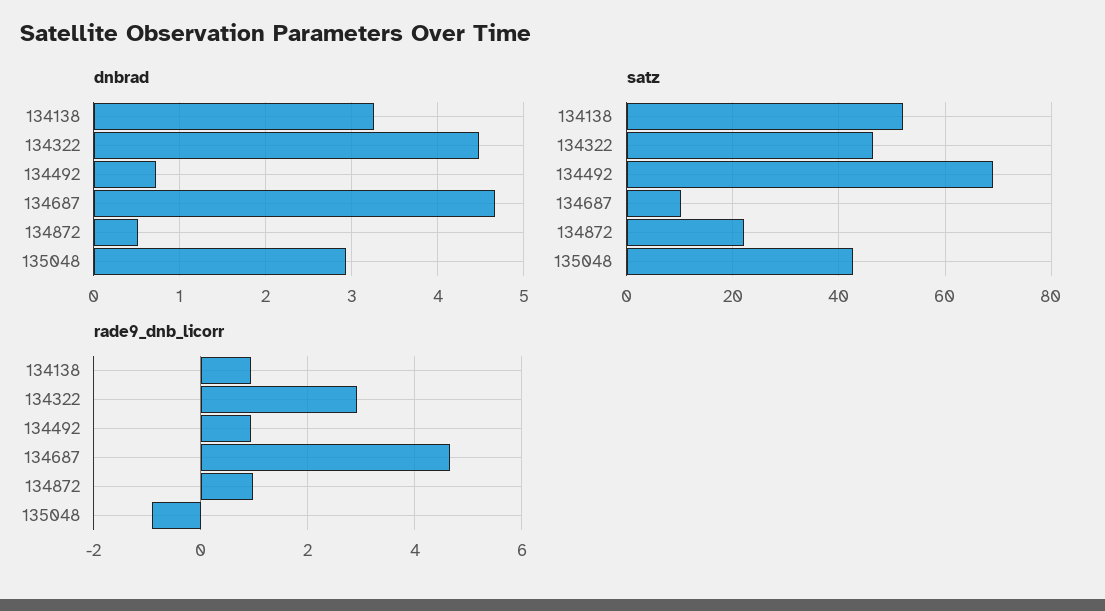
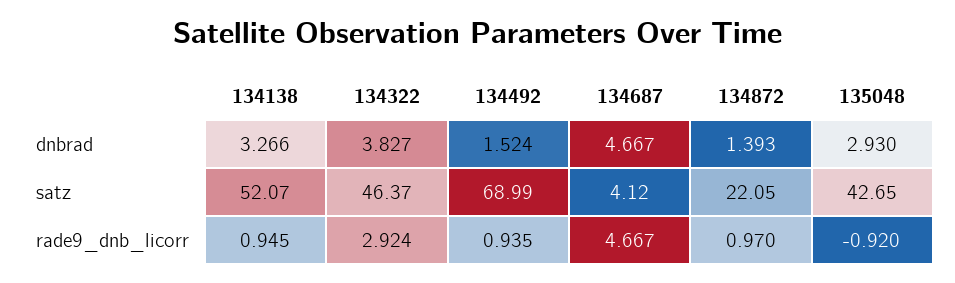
dnbrad, 134322: 4.5 -> 3.827
dnbrad, 134492: 0.7 -> 1.524
dnbrad, 134872: 0.5 -> 1.393
satz, 134687: 10 -> 4.12

